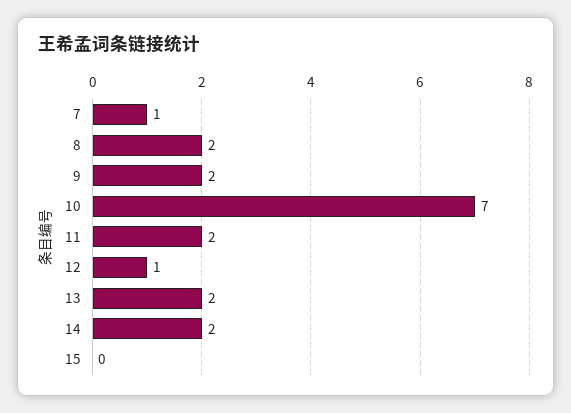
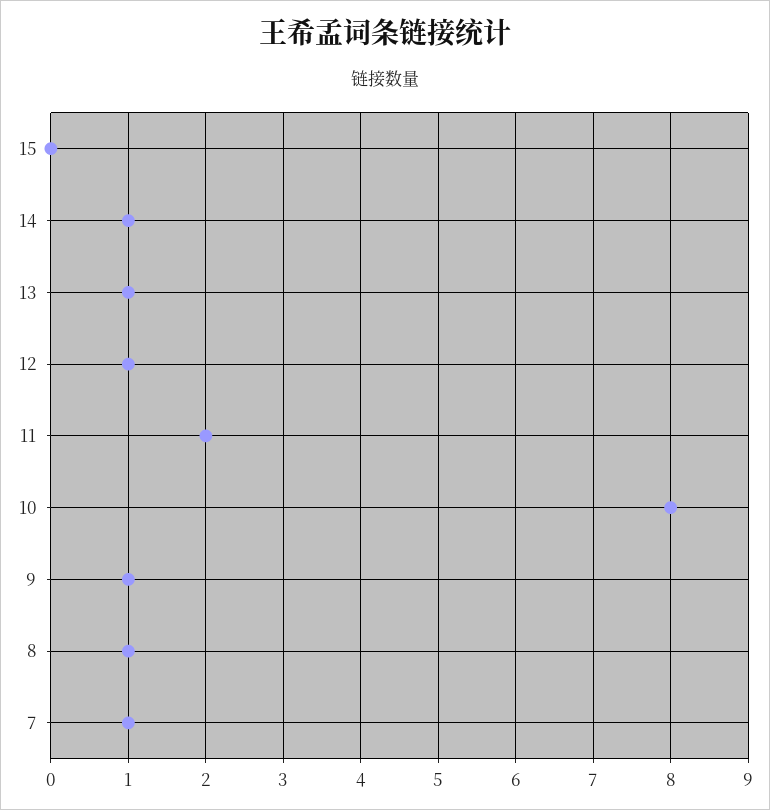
8: 2 -> 1
9: 2 -> 1
10: 7 -> 8
13: 2 -> 1
14: 2 -> 1

